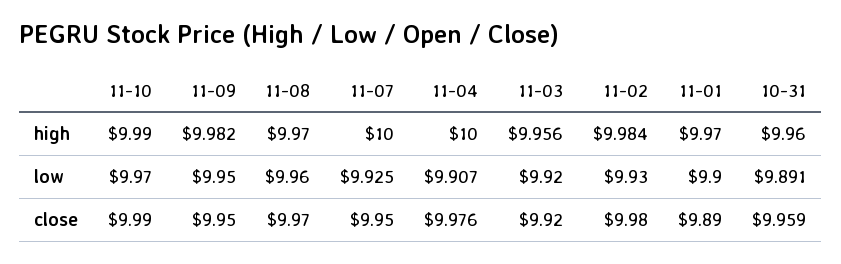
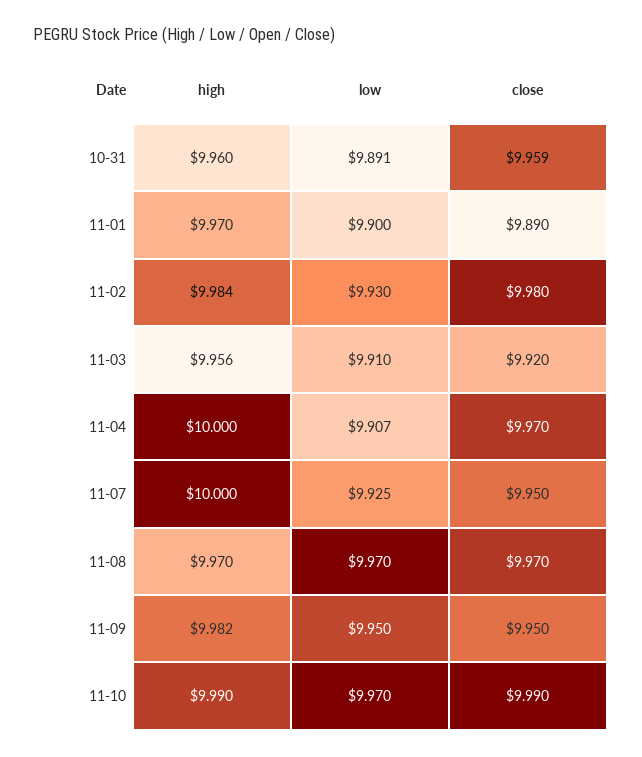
11-08, low: 9.96 -> 9.97
11-03, low: 9.92 -> 9.91
11-04, close: 9.976 -> 9.97

